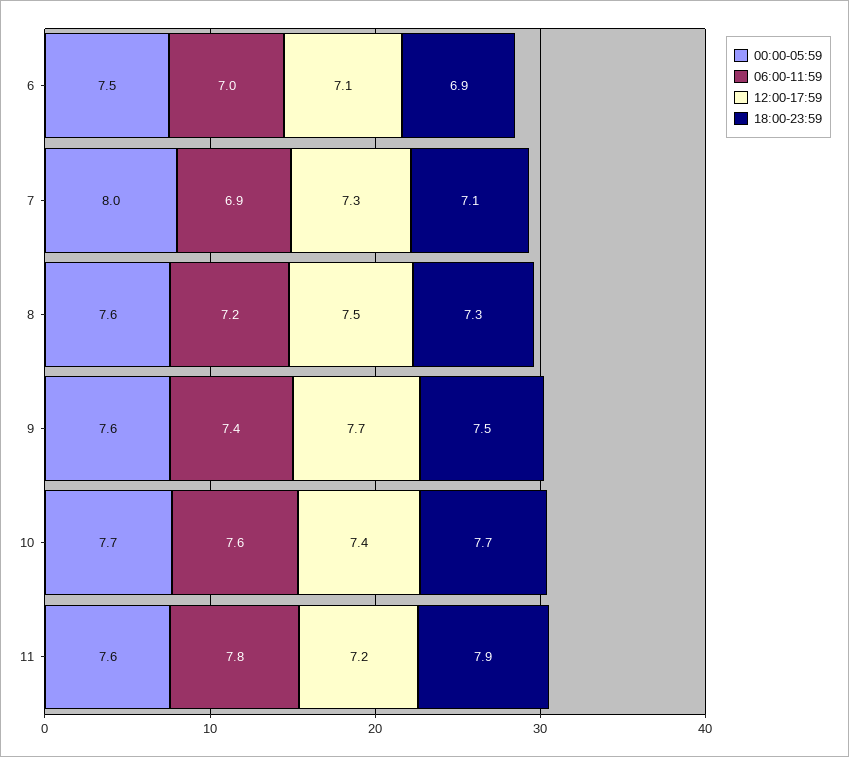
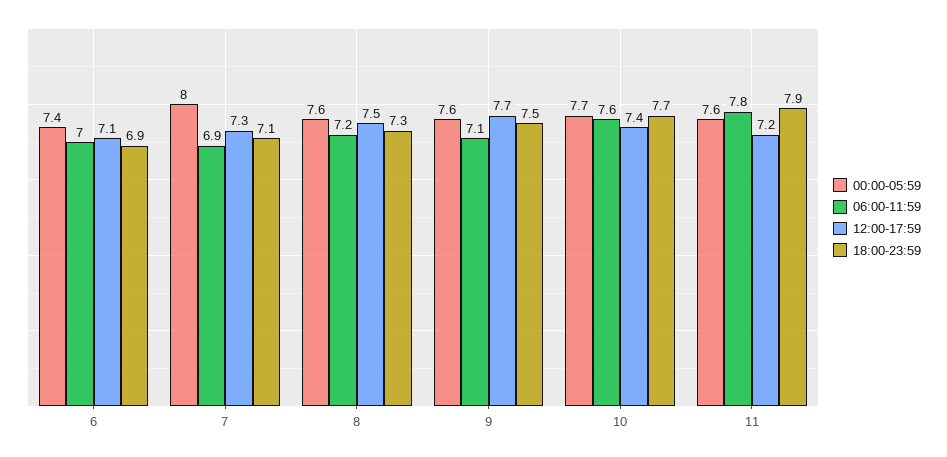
00:00-05:59, 6: 7.5 -> 7.4
06:00-11:59, 9: 7.4 -> 7.1

